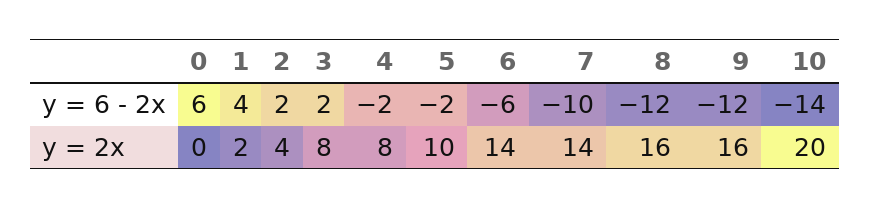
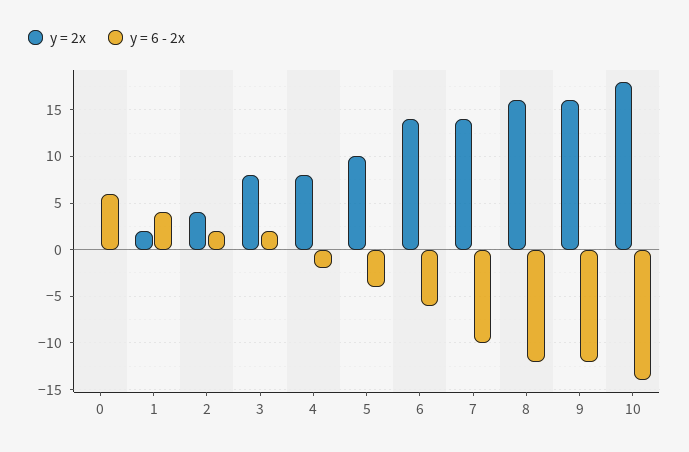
y = 6 - 2x, 5: -2 -> -4
y = 2x, 10: 20 -> 18

